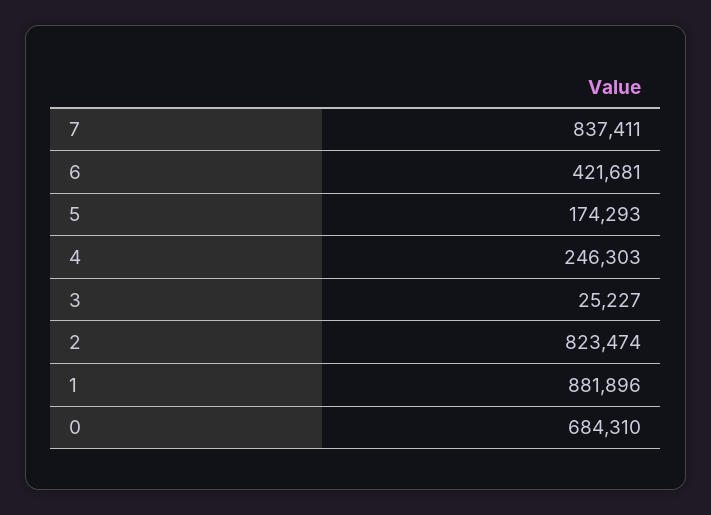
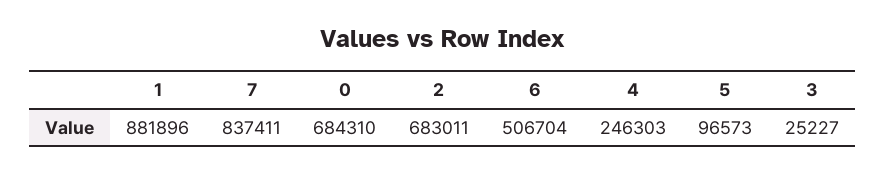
6: 421681 -> 506704
5: 174293 -> 96573
2: 823474 -> 683011

